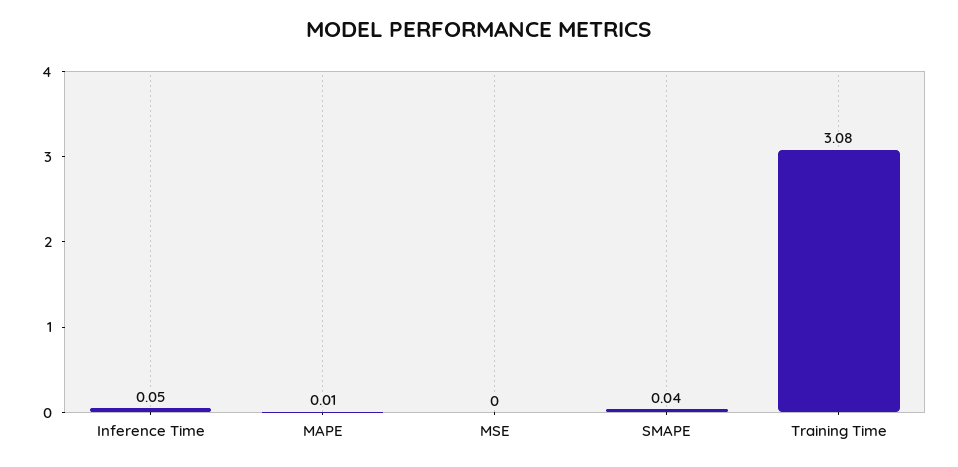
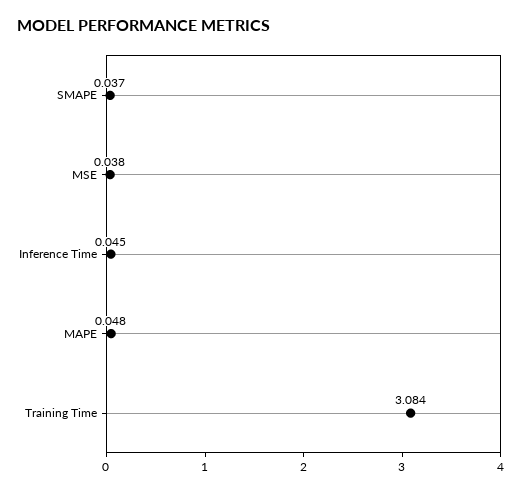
MAPE: 0.01 -> 0.048
MSE: 0 -> 0.038

